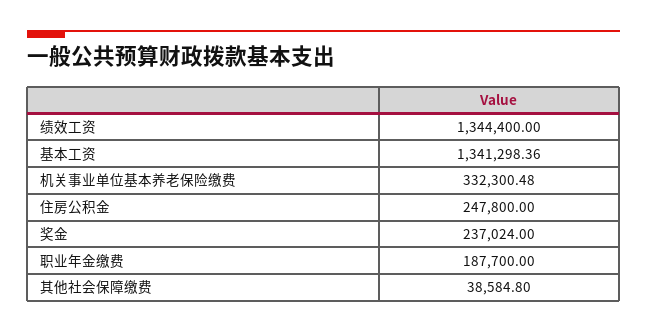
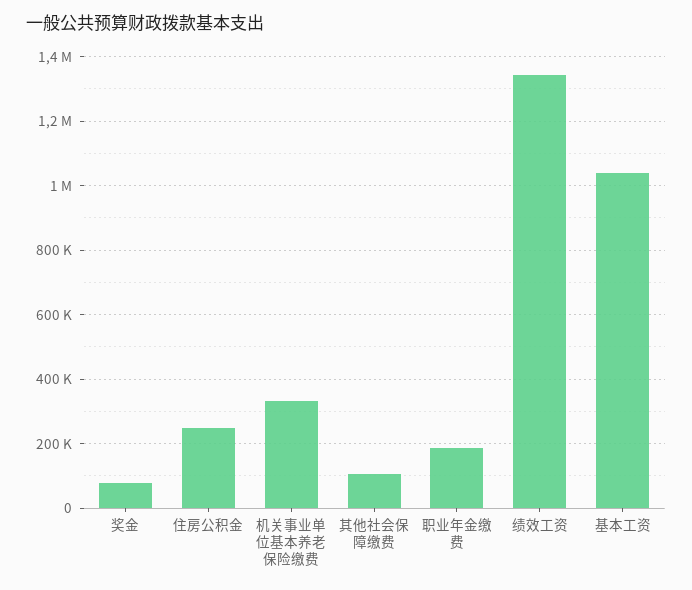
基本工资: 1341298.36 -> 1040000
奖金: 237024 -> 80000
其他社会保障缴费: 38584.8 -> 100000

